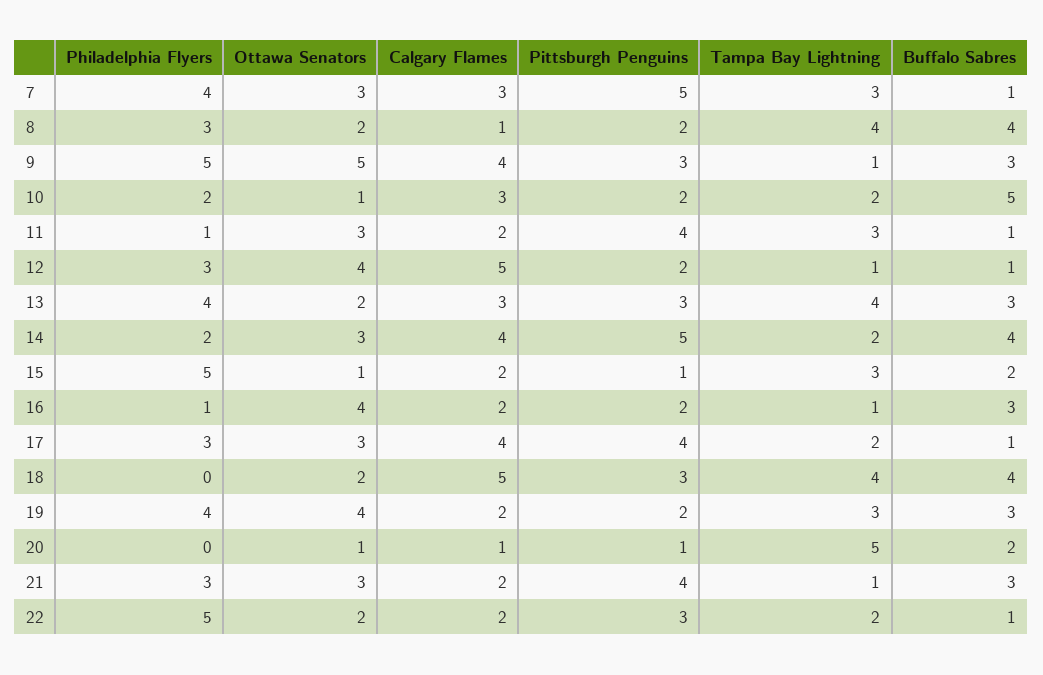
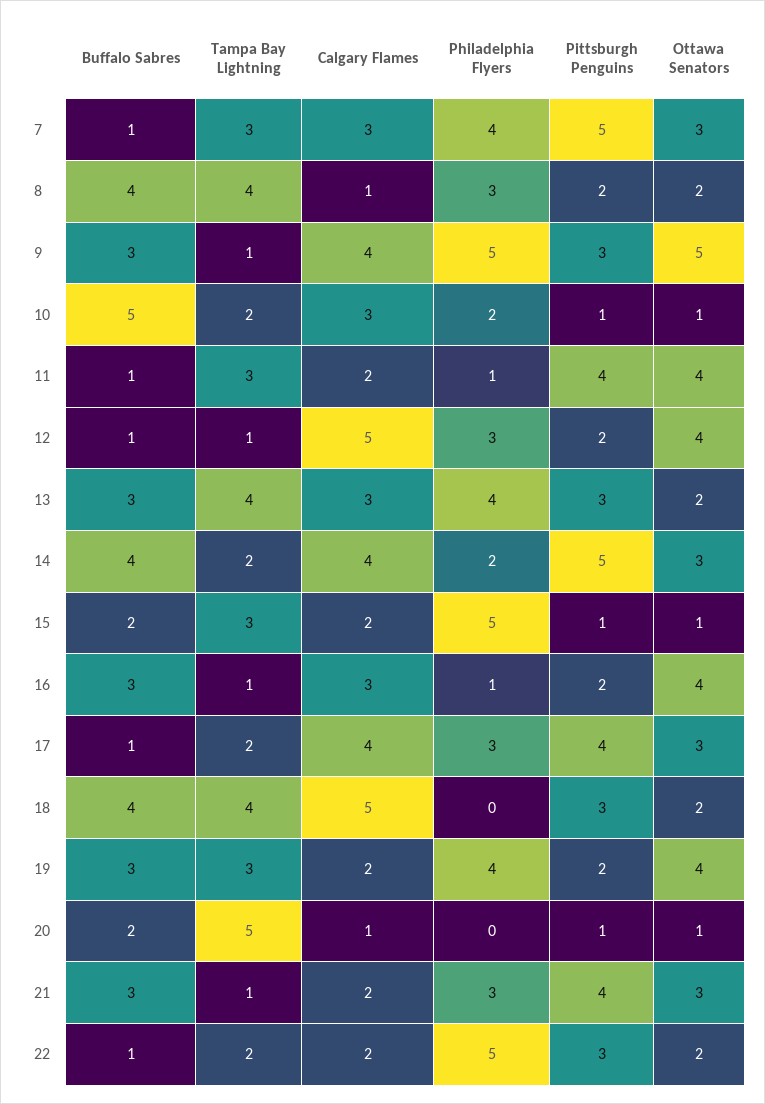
Pittsburgh Penguins, 10: 2 -> 1
Ottawa Senators, 11: 3 -> 4
Calgary Flames, 16: 2 -> 3

